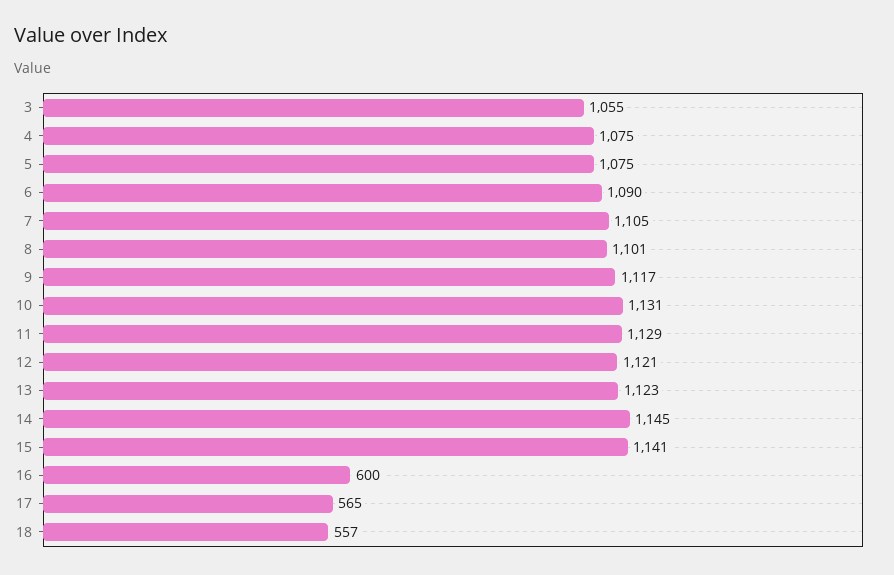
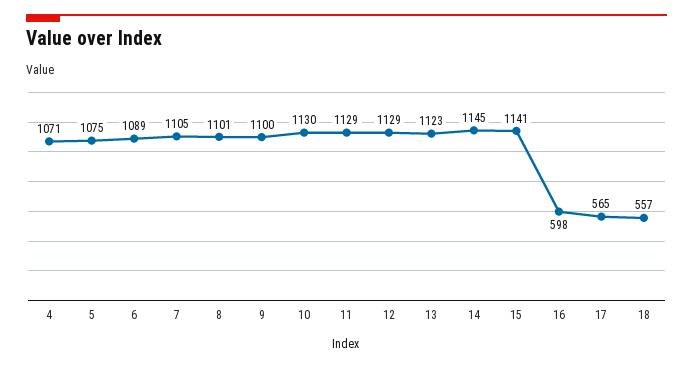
3: 1055 -> none
4: 1075 -> 1071
6: 1090 -> 1089
9: 1117 -> 1100
10: 1131 -> 1130
12: 1121 -> 1129
16: 600 -> 598

